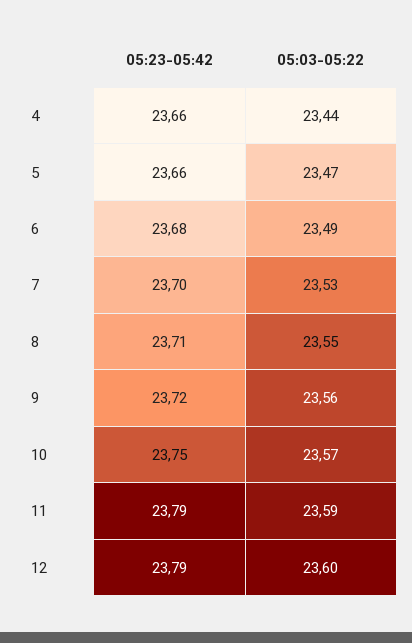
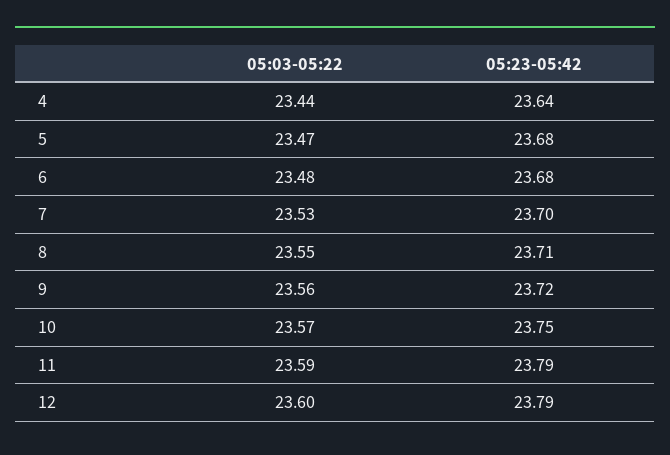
05:23-05:42, 4: 23.66 -> 23.64
05:23-05:42, 5: 23.66 -> 23.68
05:03-05:22, 6: 23.49 -> 23.48

